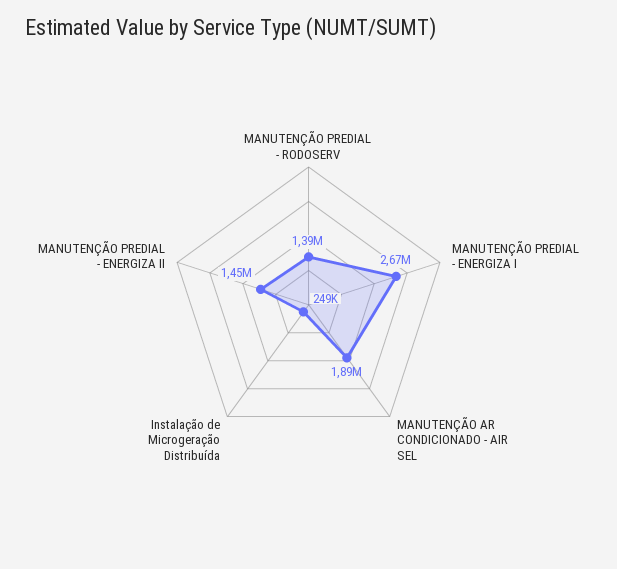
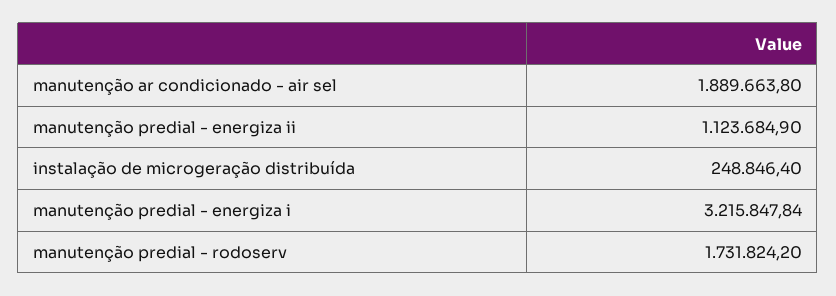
MANUTENÇÃO PREDIAL - RODOSERV: 1390000 -> 1731824.2
MANUTENÇÃO PREDIAL - ENERGIZA I: 2670000 -> 3215847.84
MANUTENÇÃO PREDIAL - ENERGIZA II: 1450000 -> 1123684.9

